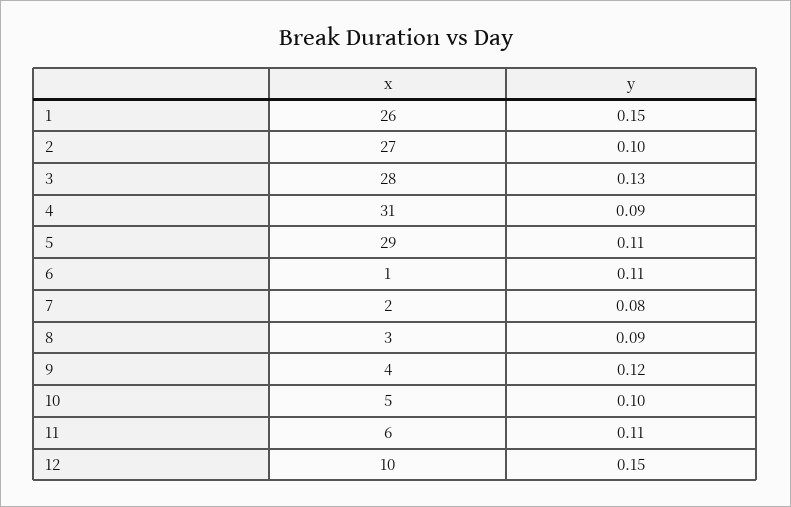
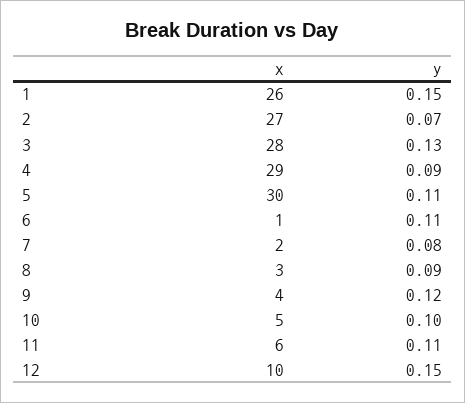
y, 2: 0.1 -> 0.07
x, 4: 31 -> 29
x, 5: 29 -> 30

